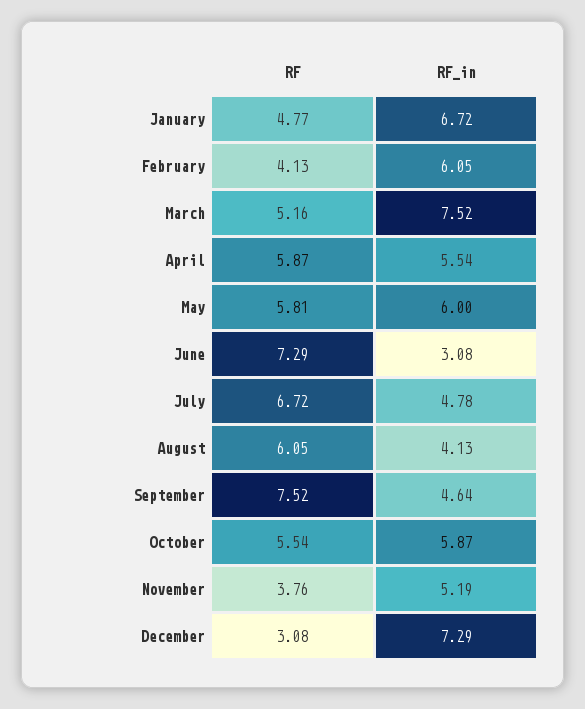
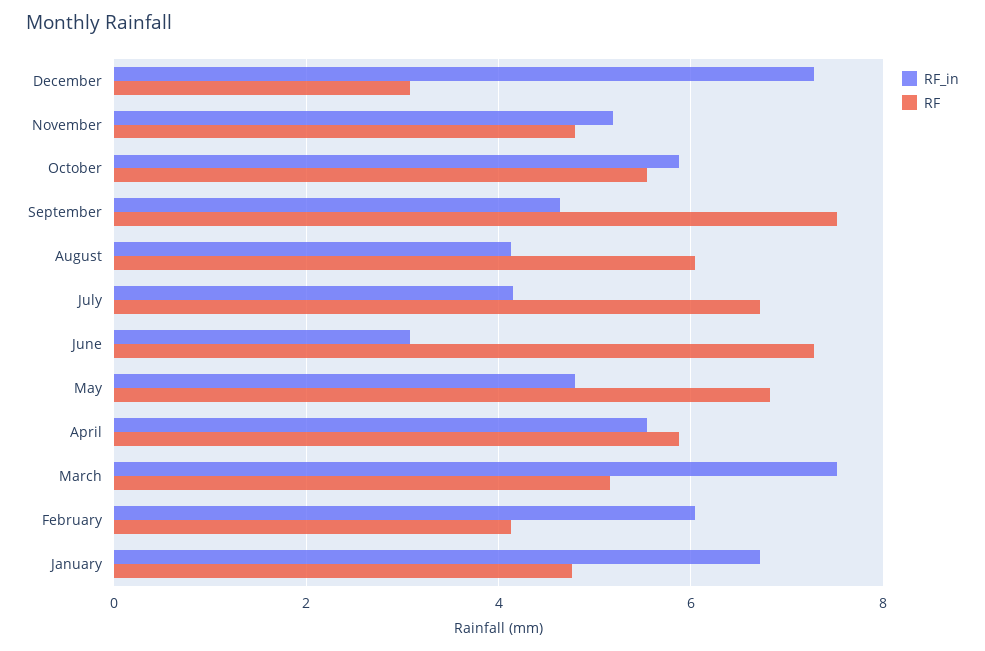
RF, May: 5.81 -> 6.8
RF_in, May: 6 -> 4.8
RF_in, July: 4.78 -> 4.2
RF, November: 3.76 -> 4.8

